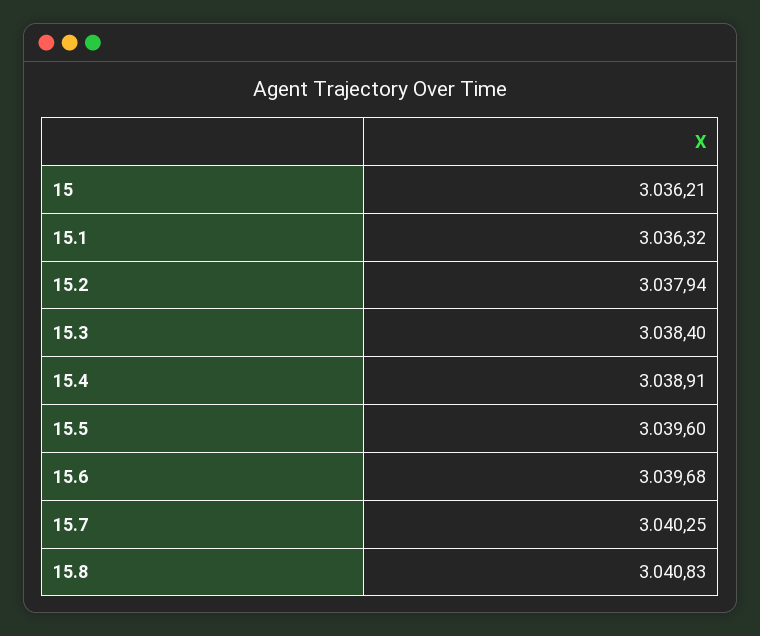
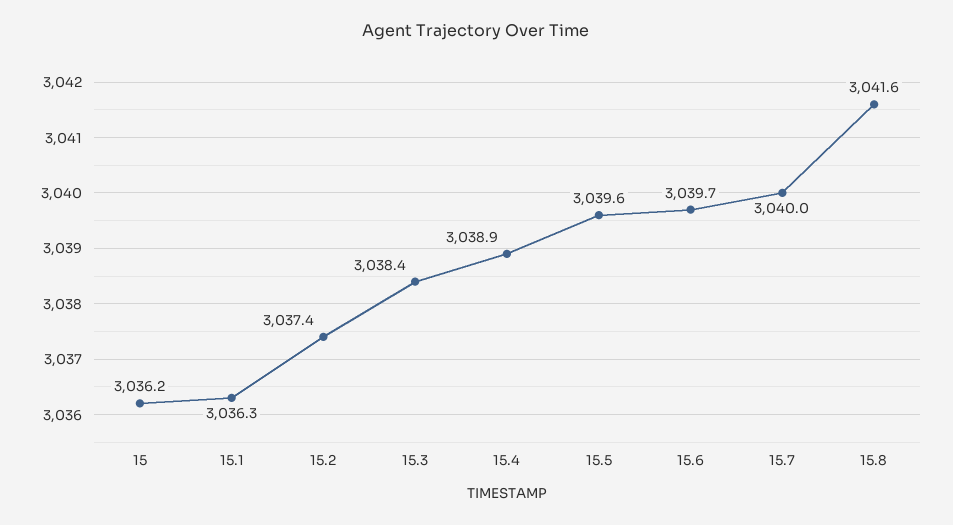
15.2: 3037.94 -> 3037.4
15.7: 3040.25 -> 3040
15.8: 3040.83 -> 3041.6

